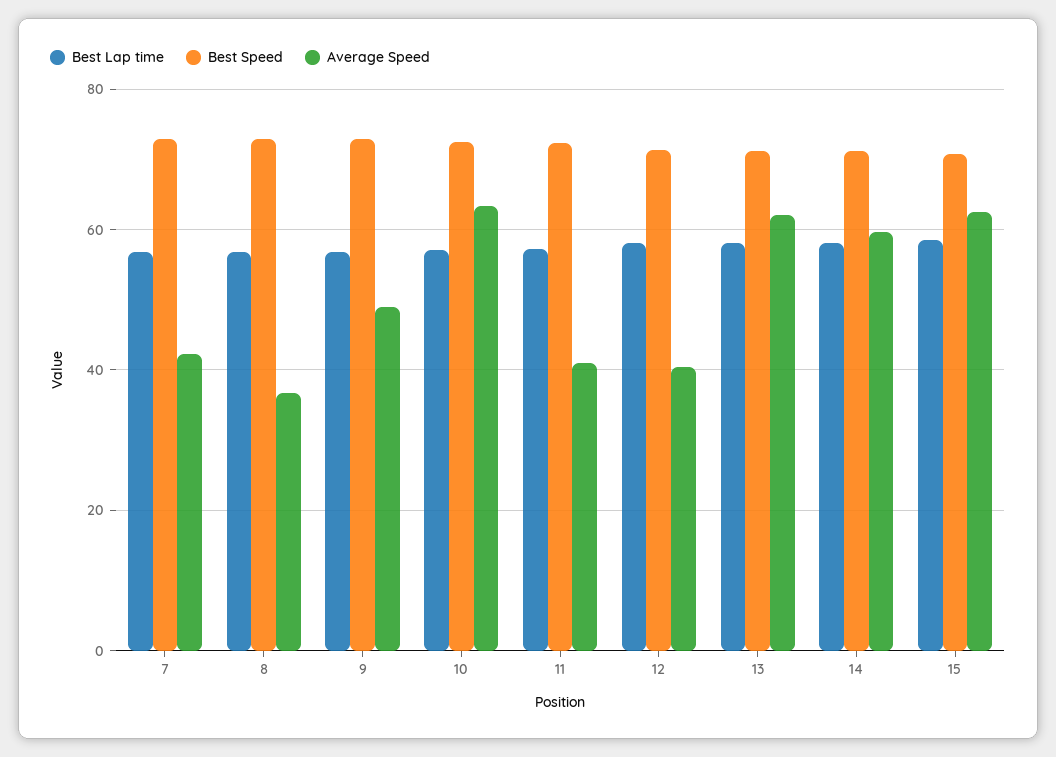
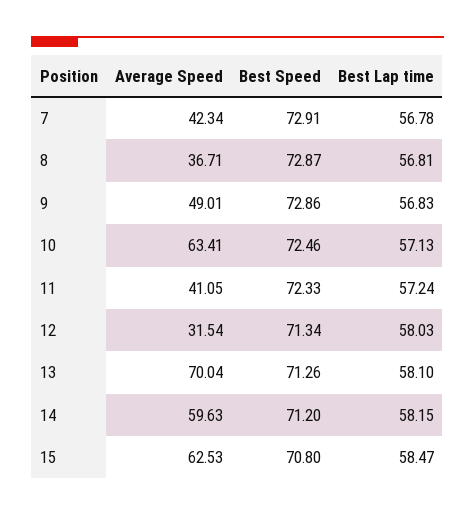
Average Speed, 12: 40 -> 31.54
Average Speed, 13: 62 -> 70.04

